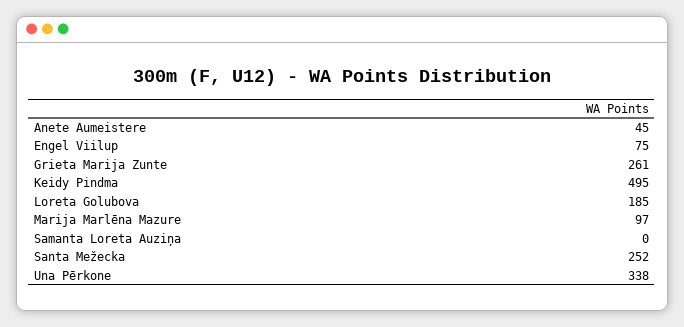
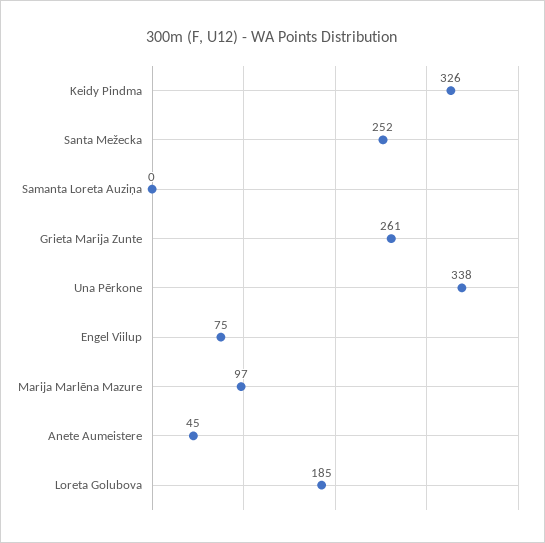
Keidy Pindma: 495 -> 326

